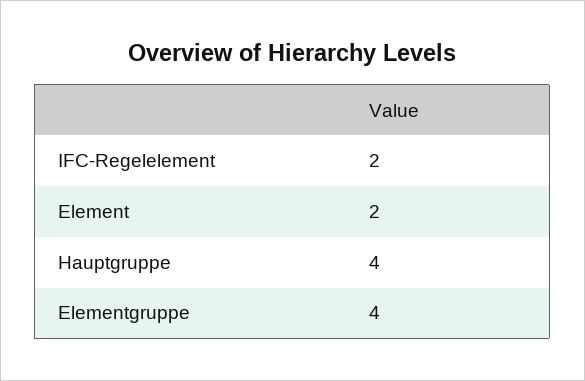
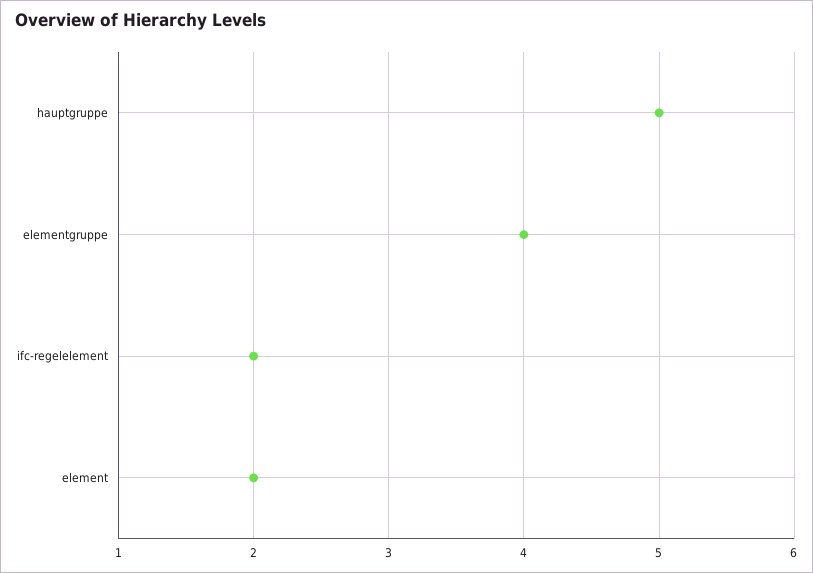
Hauptgruppe: 4 -> 5

